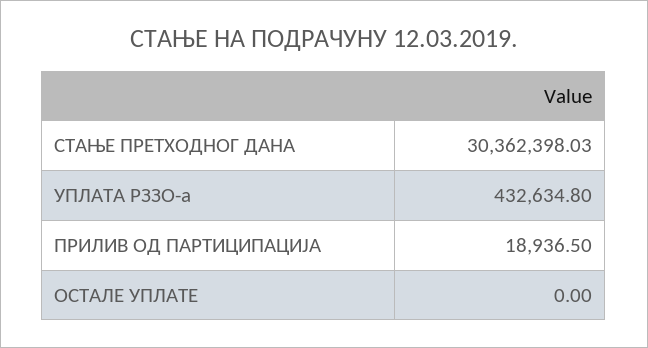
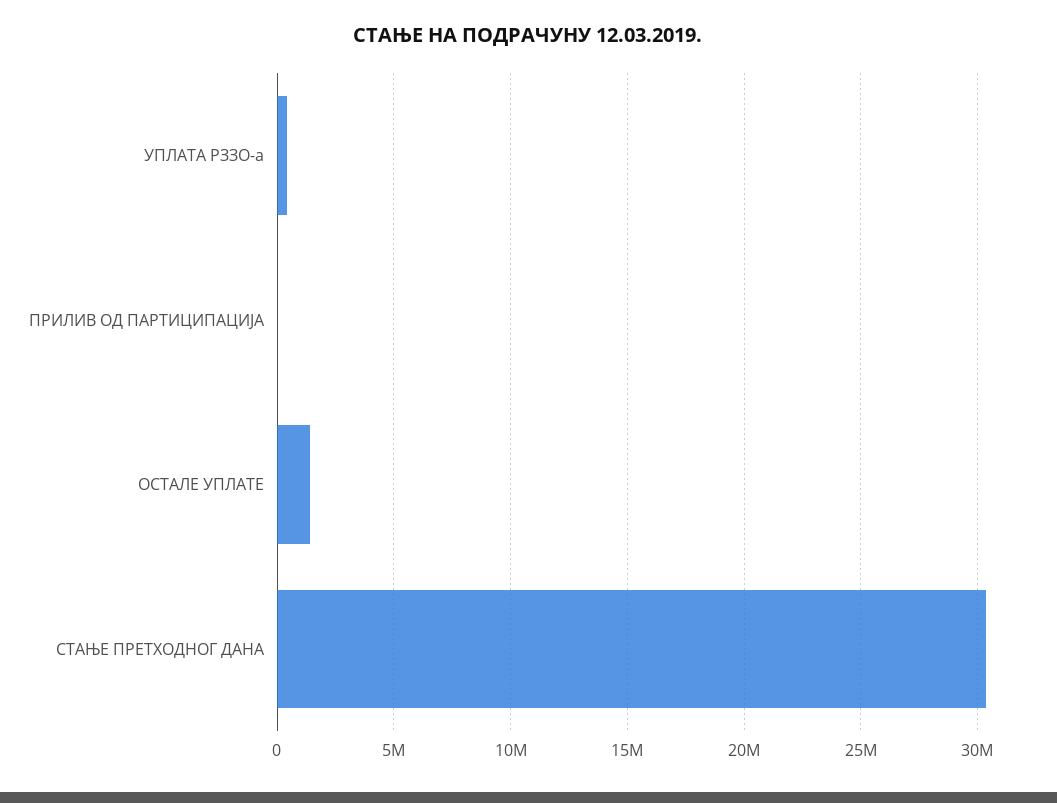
ОСТАЛЕ УПЛАТЕ: 0 -> 1500000

